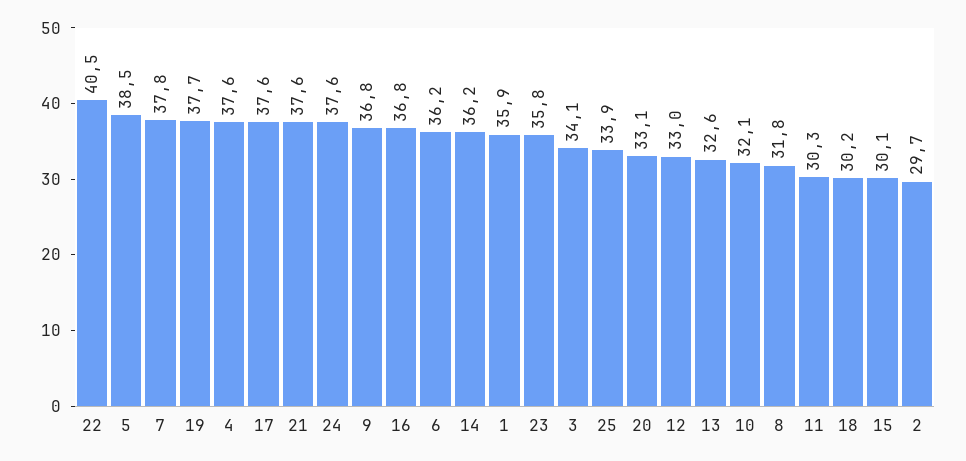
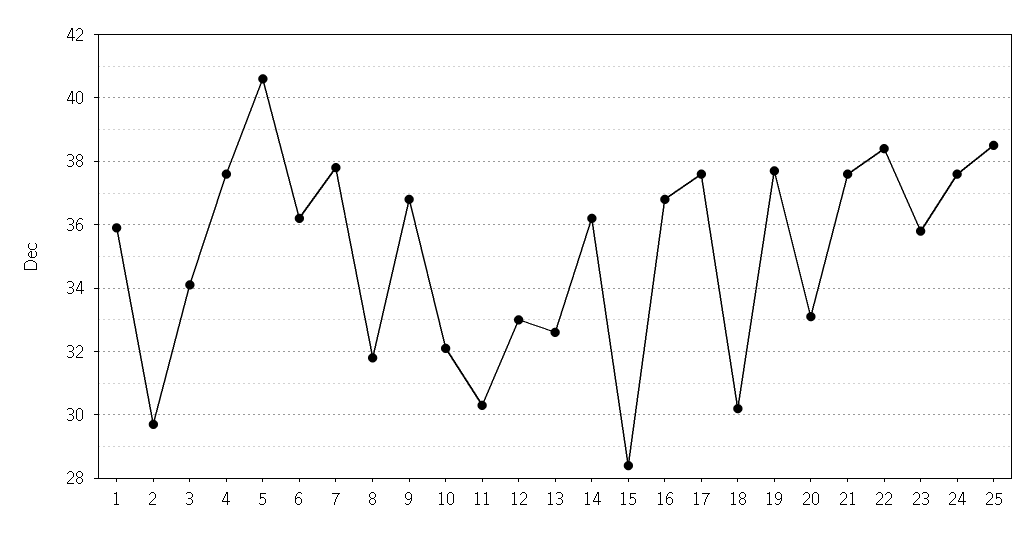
22: 40.5 -> 38.5
5: 38.5 -> 40.5
25: 33.9 -> 38.5
15: 30.1 -> 28.5

